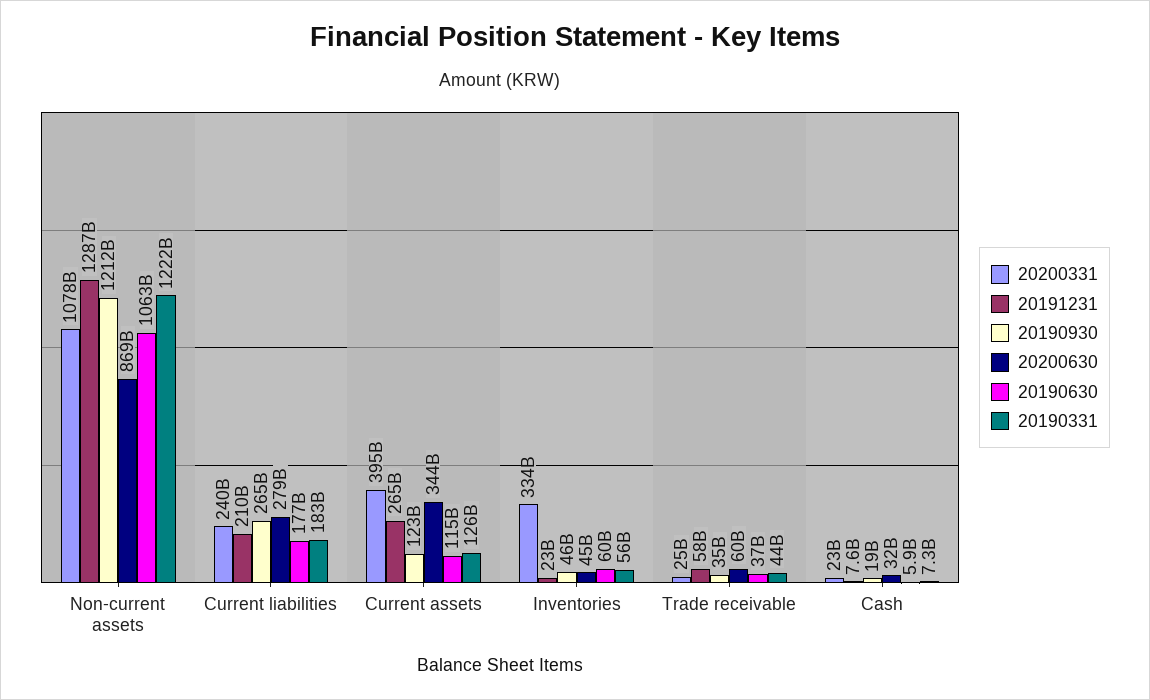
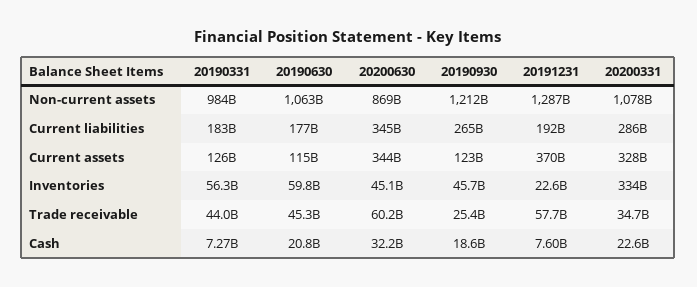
20190331, Non-current assets: 1222000000000 -> 984000000000
20200331, Current liabilities: 240000000000 -> 286000000000
20191231, Current liabilities: 210000000000 -> 192000000000
20200630, Current liabilities: 279000000000 -> 345000000000
20200331, Current assets: 395000000000 -> 328000000000
20191231, Current assets: 265000000000 -> 370000000000
20200331, Trade receivable: 25000000000 -> 34700000000
20190930, Trade receivable: 35000000000 -> 25400000000
20190630, Trade receivable: 37000000000 -> 45300000000
20190630, Cash: 5900000000 -> 20800000000

